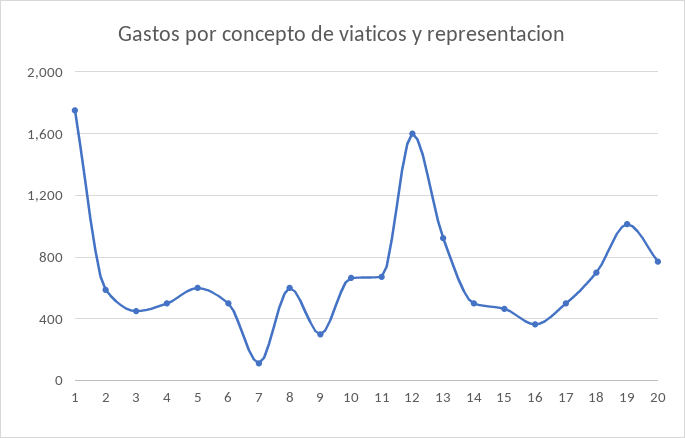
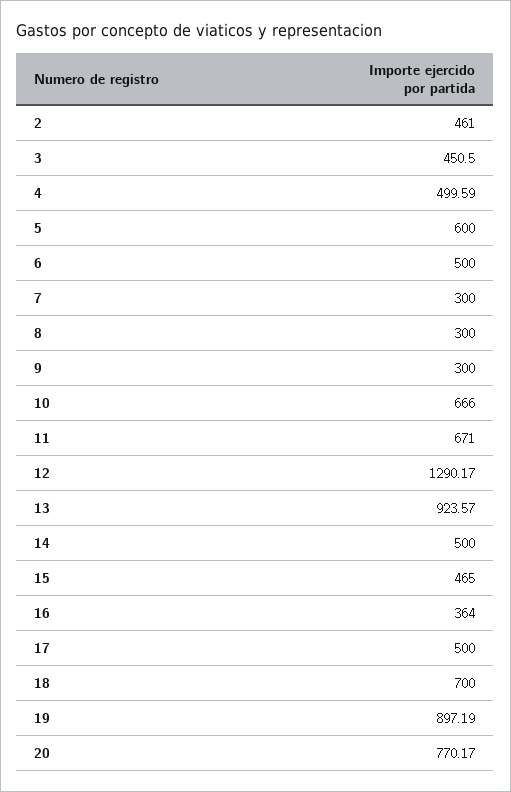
1: 1750 -> none
2: 600 -> 461
7: 100 -> 300
8: 600 -> 300
12: 1600 -> 1290.17
19: 1000 -> 897.19

